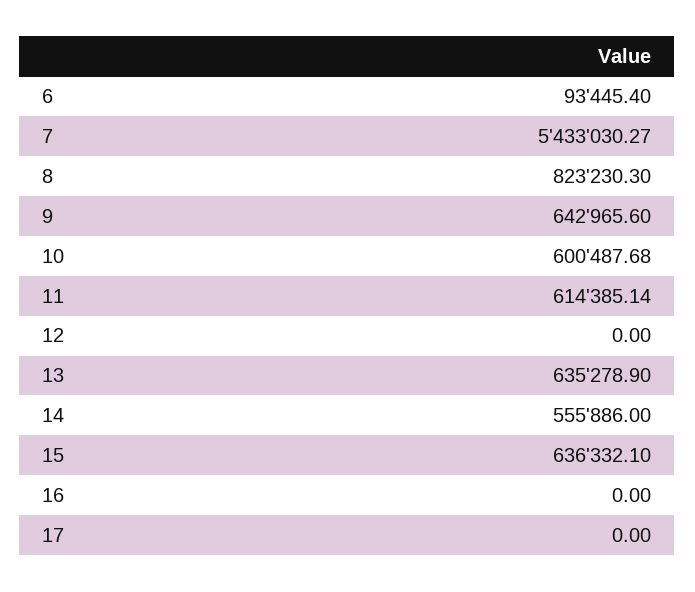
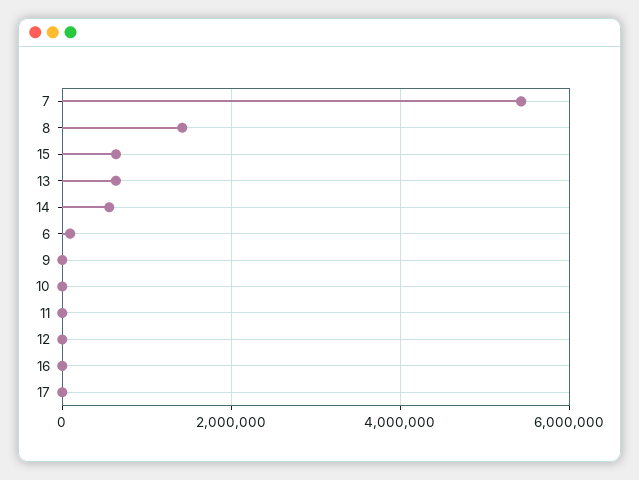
8: 823230.3 -> 1400000
9: 642965.6 -> 0
10: 600487.68 -> 0
11: 614385.14 -> 0

